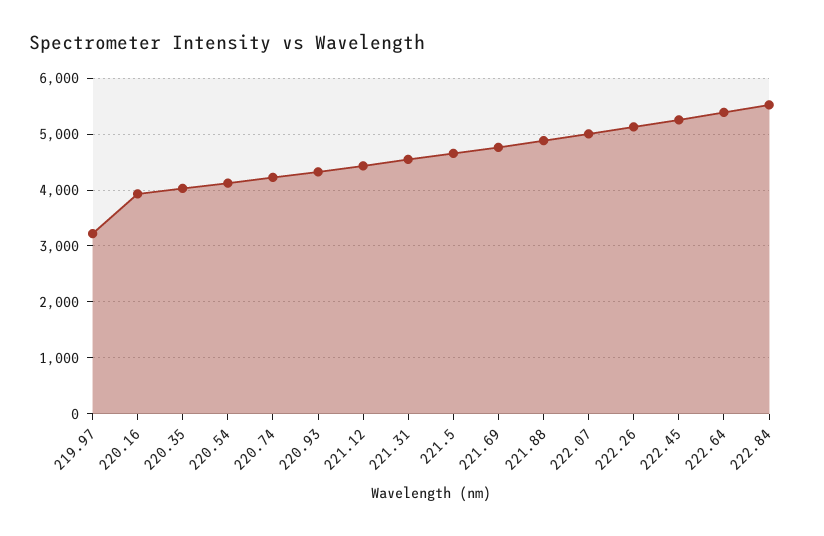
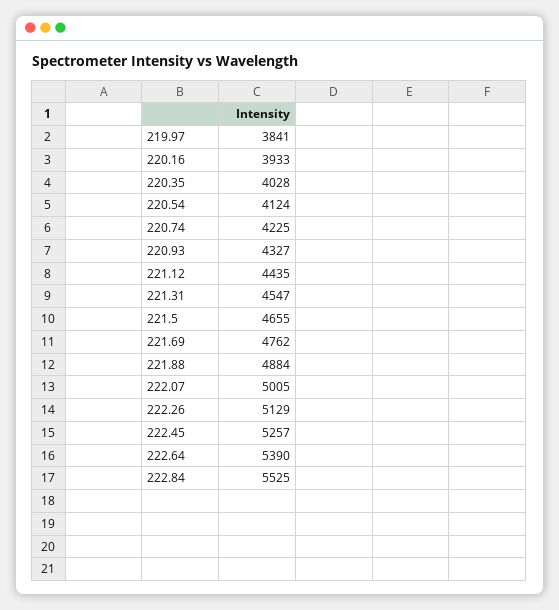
219.97: 3200 -> 3841

